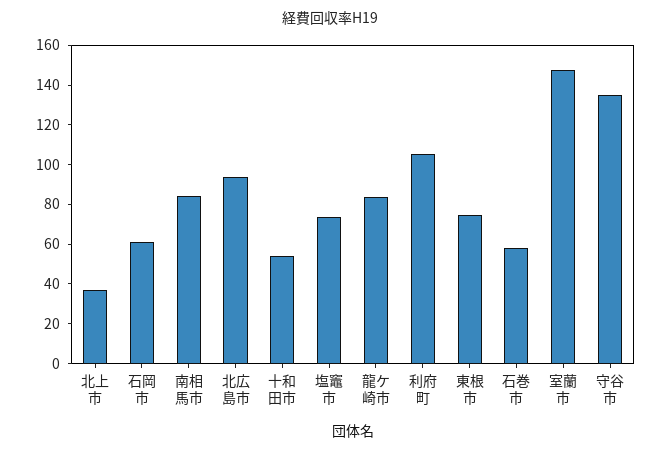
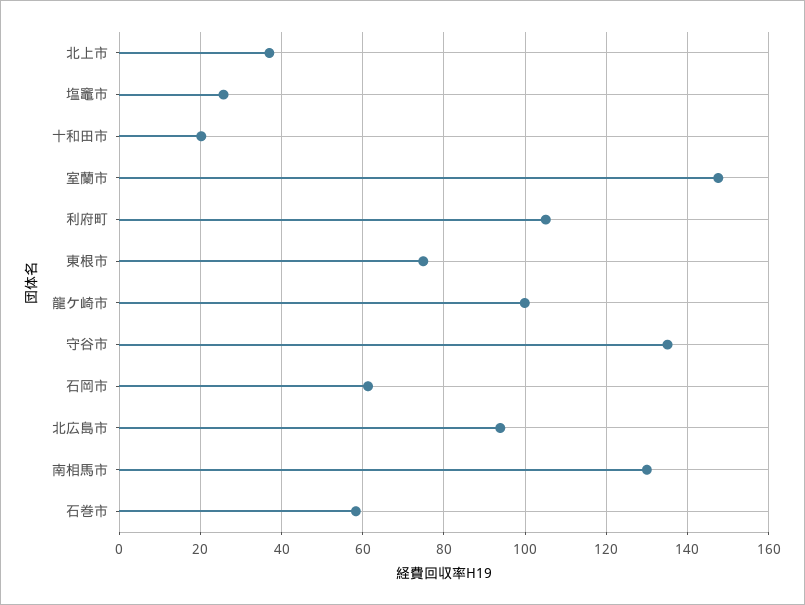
南相馬市: 85 -> 130
十和田市: 55 -> 20
塩竈市: 75 -> 26
龍ケ崎市: 85 -> 100

